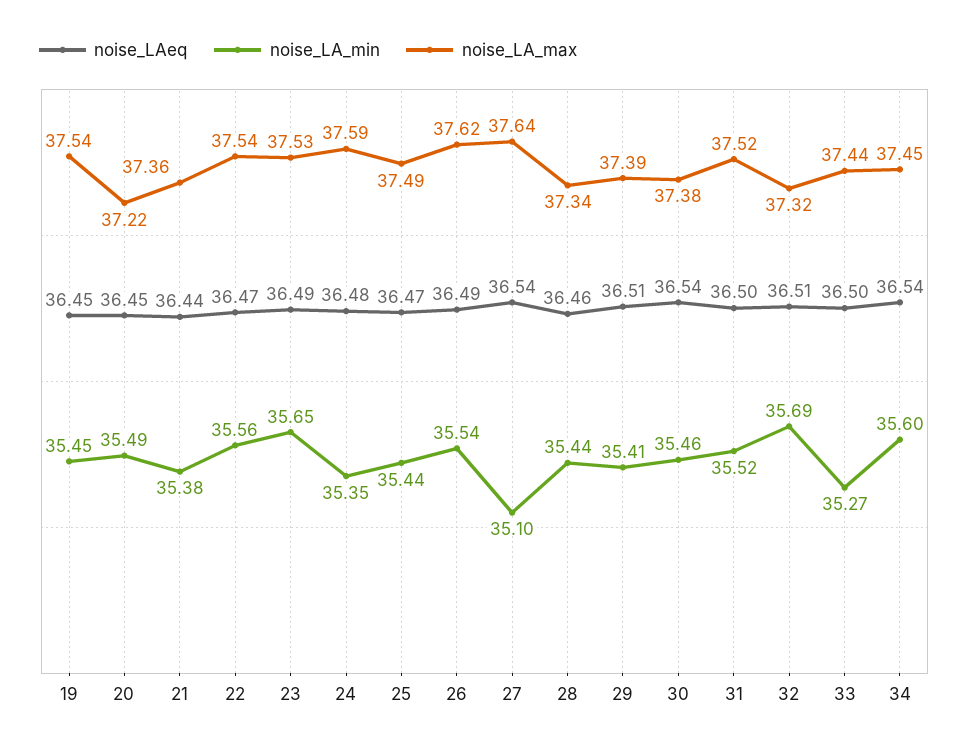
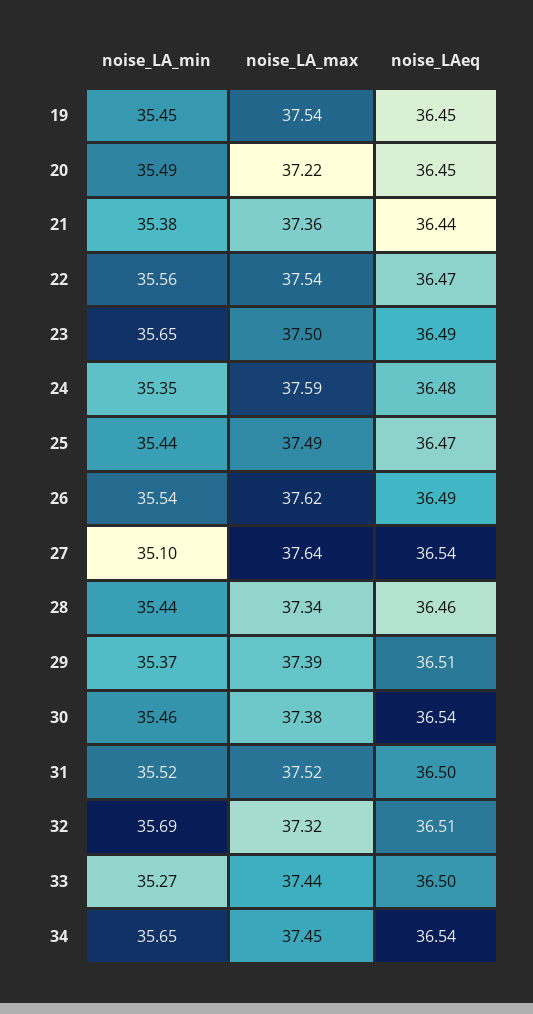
noise_LA_max, 23: 37.53 -> 37.5
noise_LA_min, 29: 35.41 -> 35.37
noise_LA_min, 34: 35.6 -> 35.65

